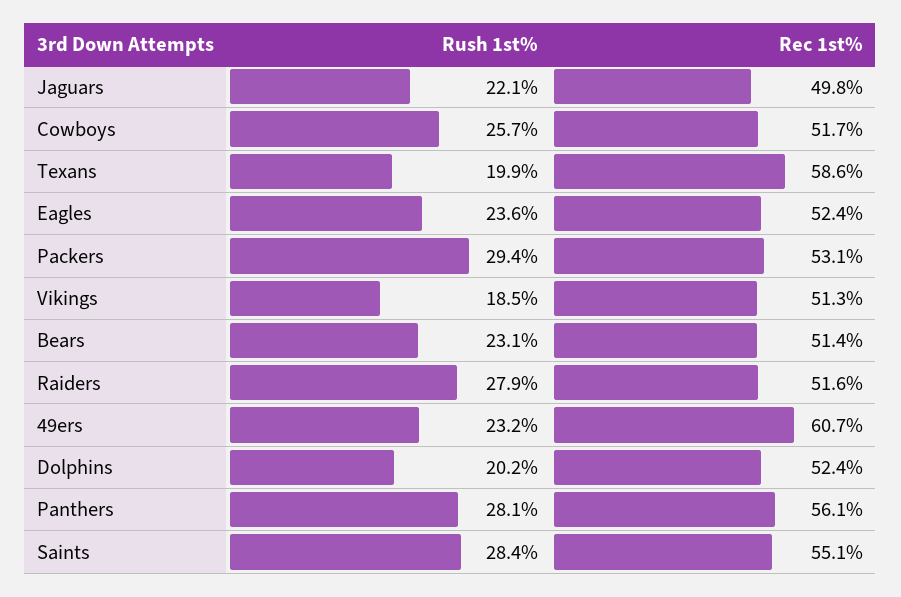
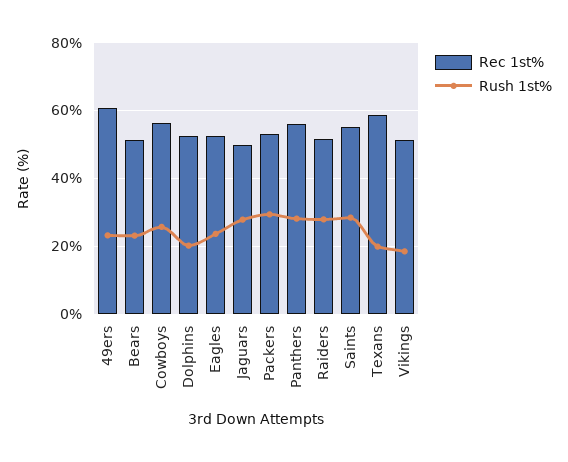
Rush 1st%, Jaguars: 22.1 -> 28
Rec 1st%, Cowboys: 51.7 -> 56

